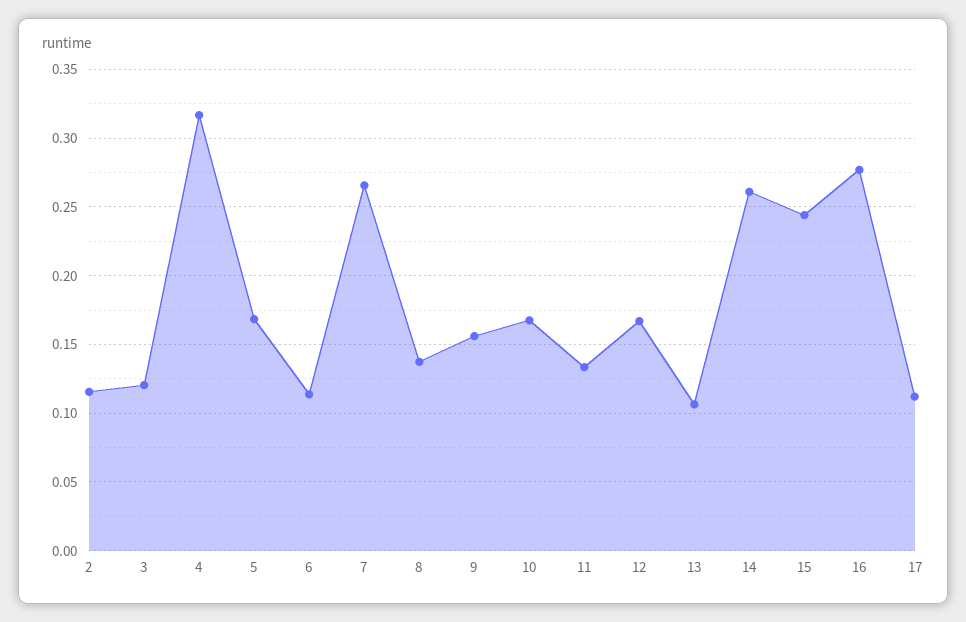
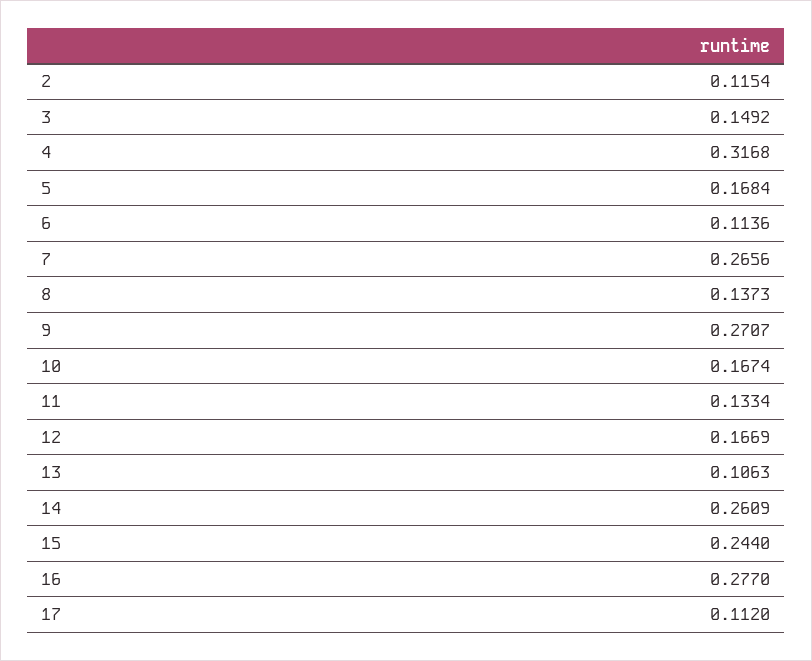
3: 0.12 -> 0.1492
9: 0.155 -> 0.2707

